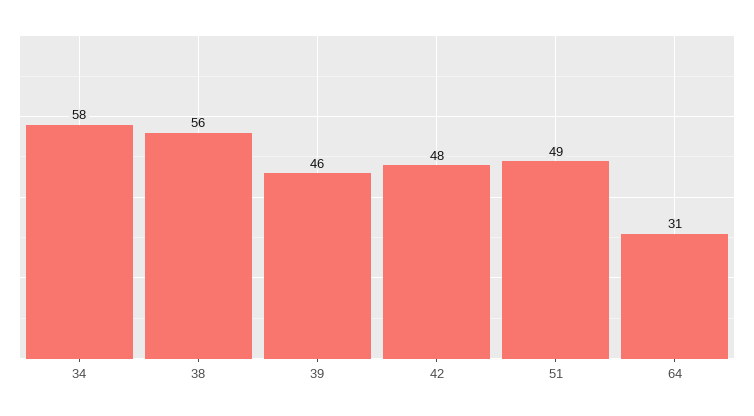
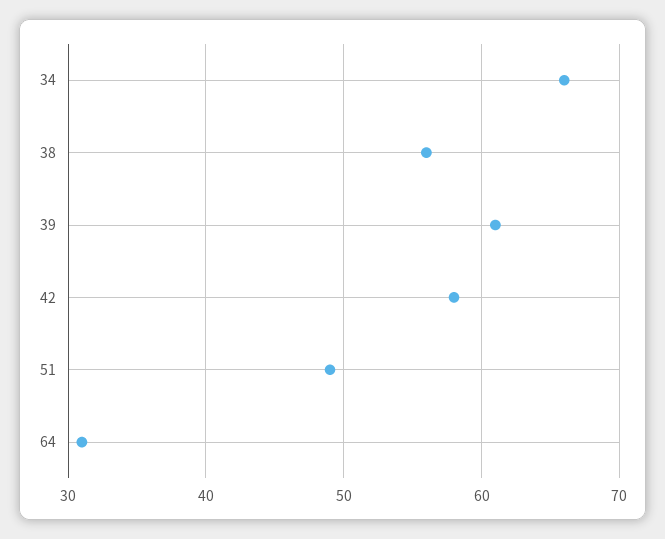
34: 58 -> 66
39: 46 -> 61
42: 48 -> 58

